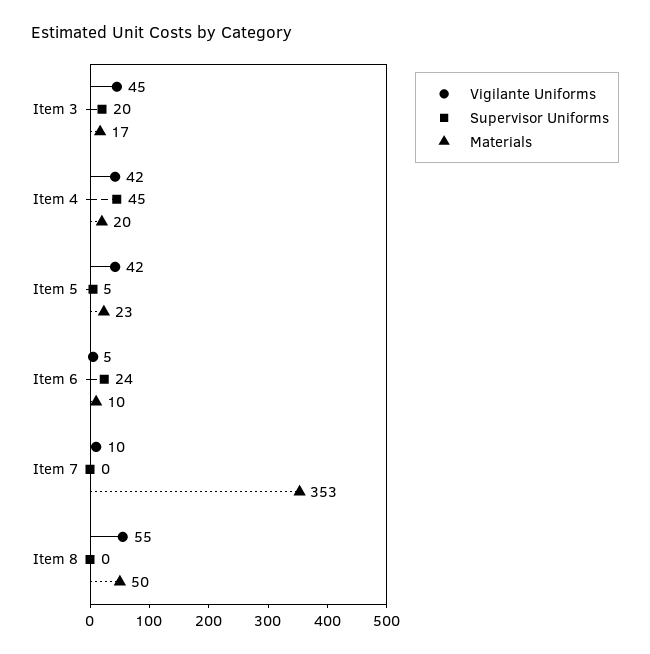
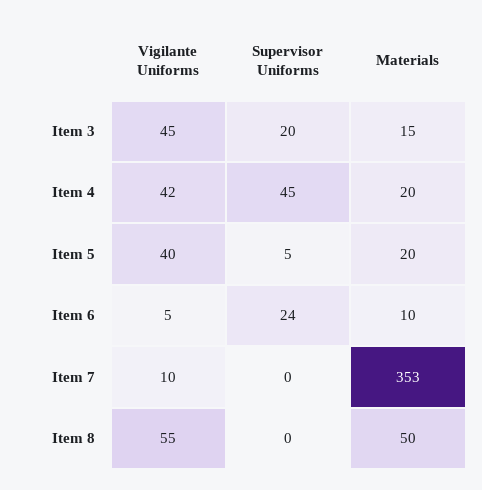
Materials, Item 3: 17 -> 15
Vigilante Uniforms, Item 5: 42 -> 40
Materials, Item 5: 23 -> 20

